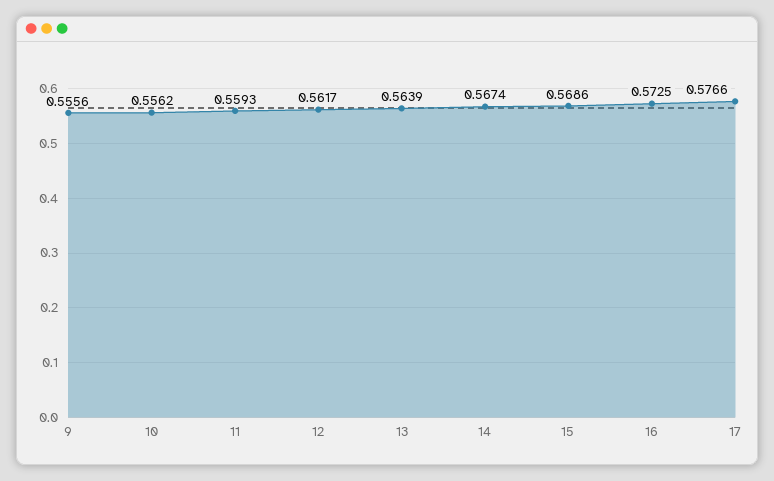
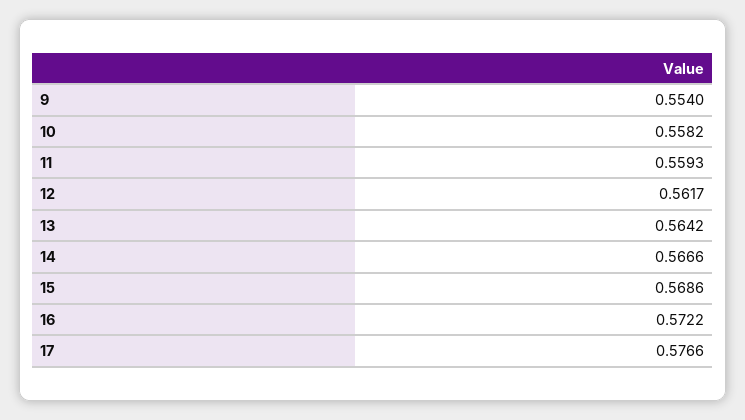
9: 0.5556 -> 0.554
10: 0.5562 -> 0.5582
13: 0.5639 -> 0.5642
14: 0.5674 -> 0.5666
16: 0.5725 -> 0.5722

